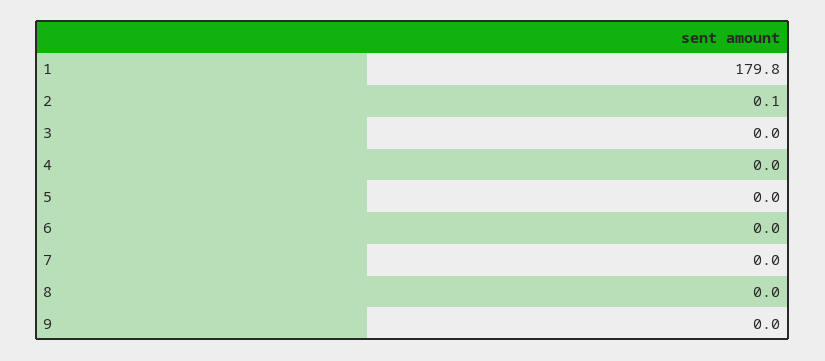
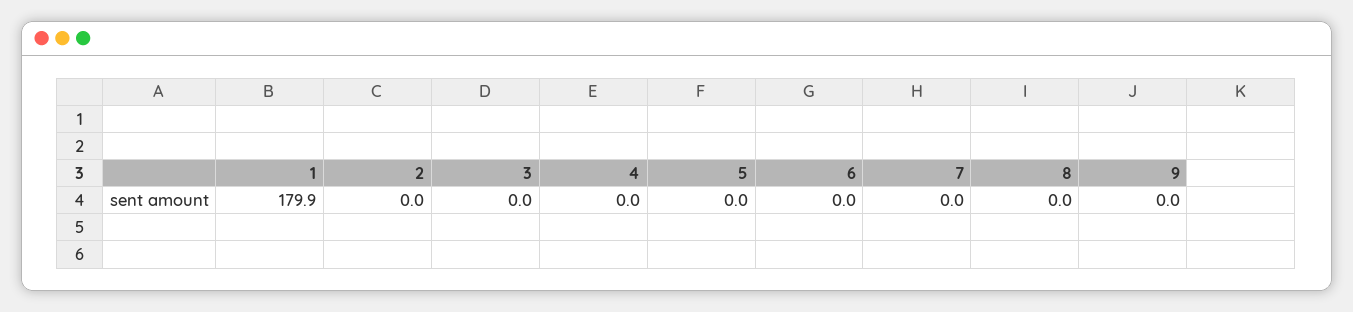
1: 179.8 -> 179.9
2: 0.1 -> 0

